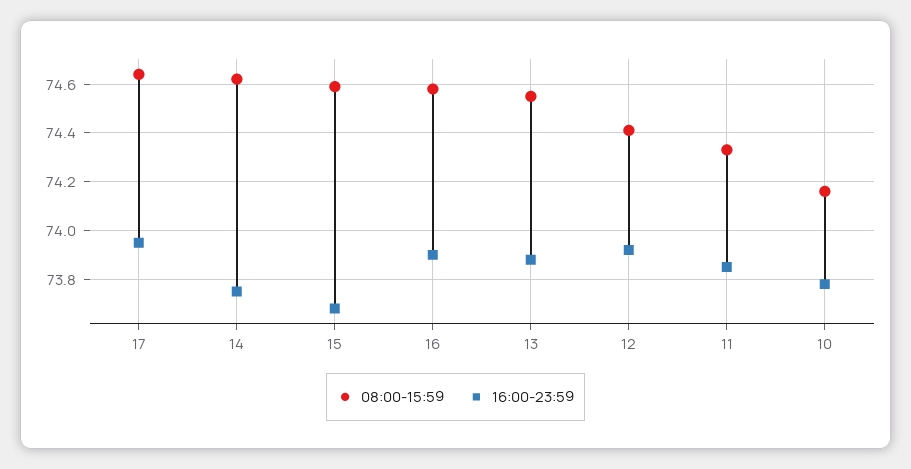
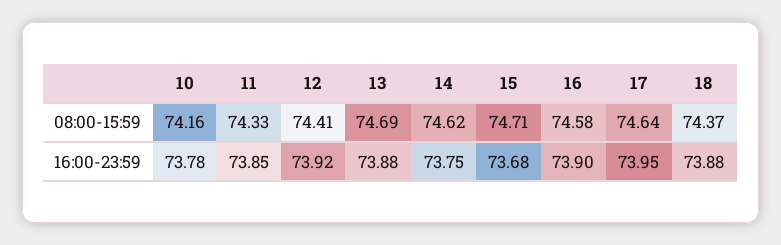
08:00-15:59, 15: 74.6 -> 74.71
08:00-15:59, 13: 74.55 -> 74.69
08:00-15:59, 18: none -> 74.37
16:00-23:59, 18: none -> 73.88

